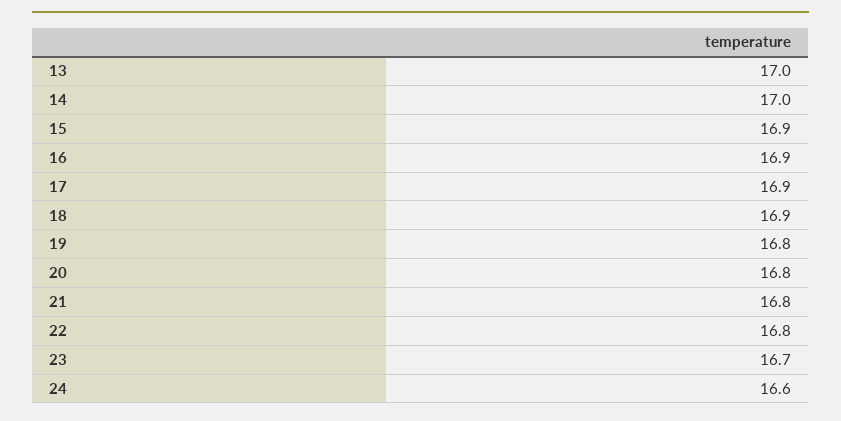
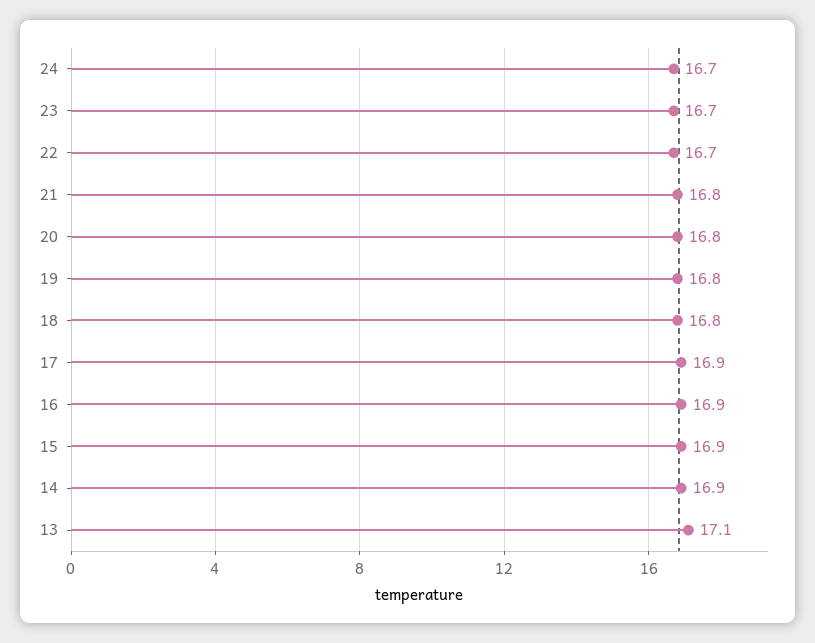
13: 17 -> 17.1
14: 17 -> 16.9
18: 16.9 -> 16.8
22: 16.8 -> 16.7
24: 16.6 -> 16.7

